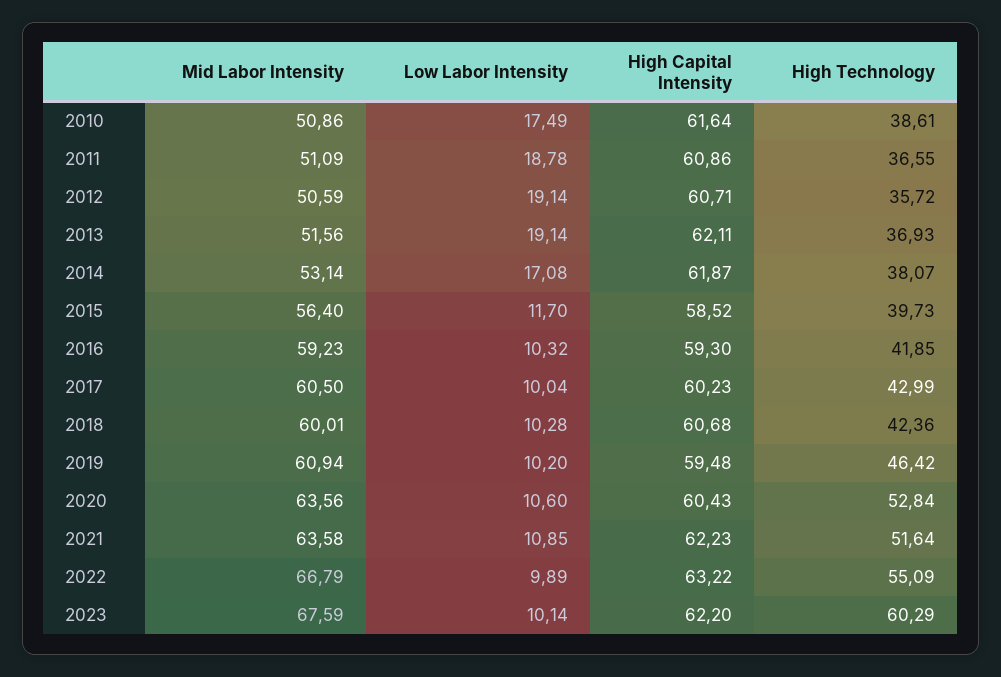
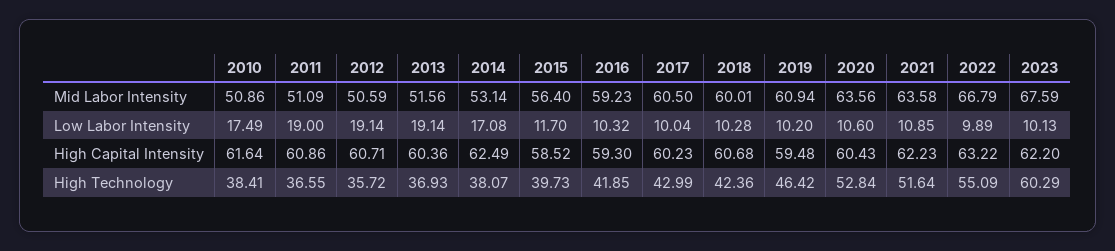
High Technology, 2010: 38.61 -> 38.41
Low Labor Intensity, 2011: 18.78 -> 19
High Capital Intensity, 2013: 62.11 -> 60.36
High Capital Intensity, 2014: 61.87 -> 62.49
Low Labor Intensity, 2023: 10.14 -> 10.13

